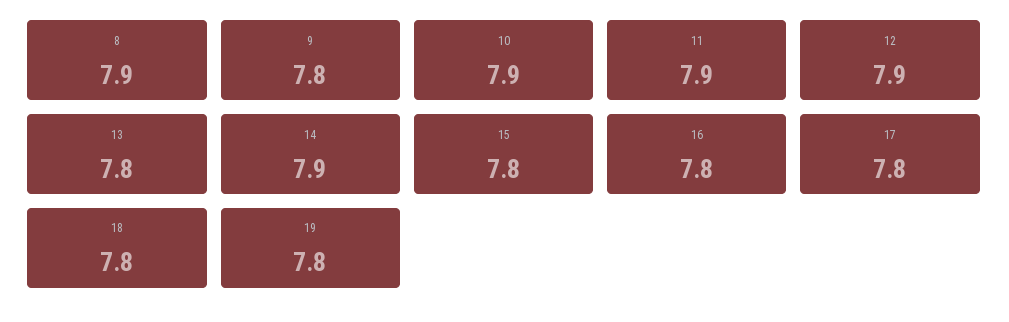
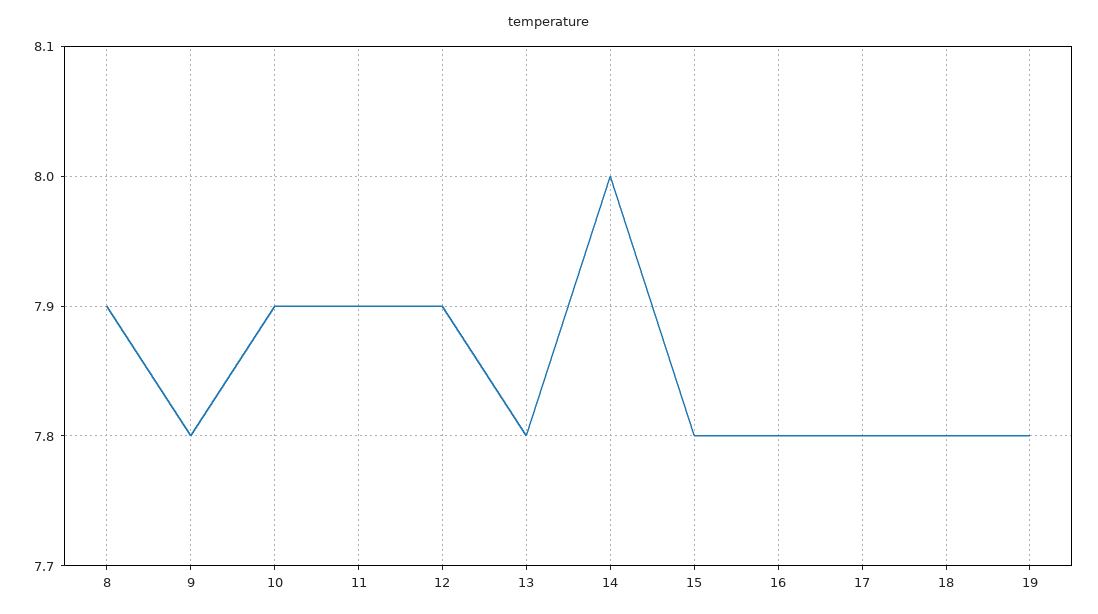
14: 7.9 -> 8

